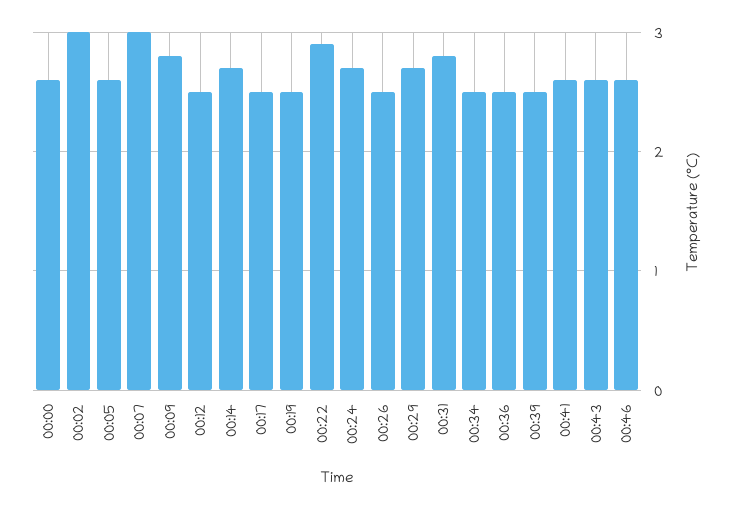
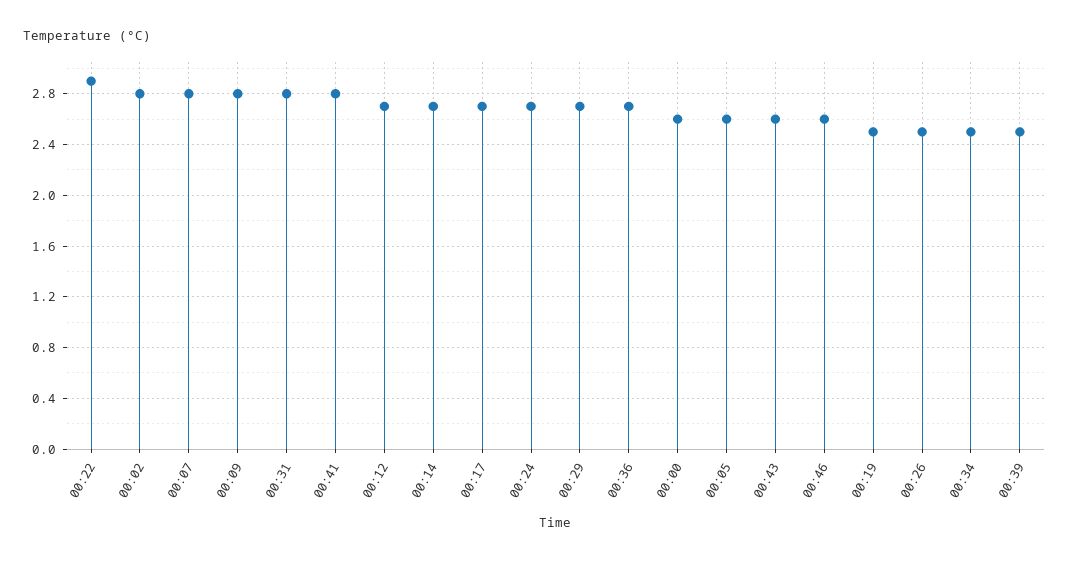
00:02: 3 -> 2.8
00:07: 3 -> 2.8
00:12: 2.5 -> 2.7
00:17: 2.5 -> 2.7
00:36: 2.5 -> 2.7
00:41: 2.6 -> 2.8

